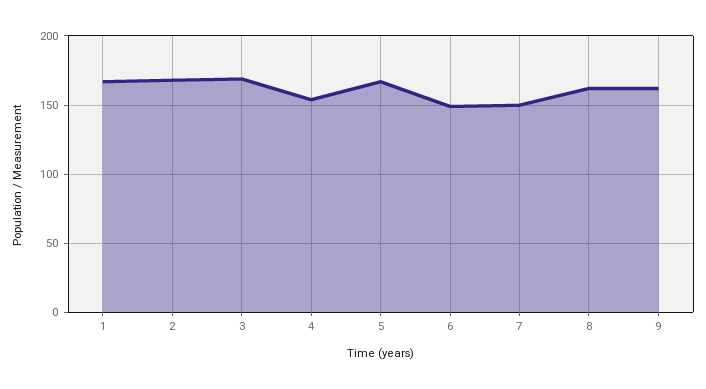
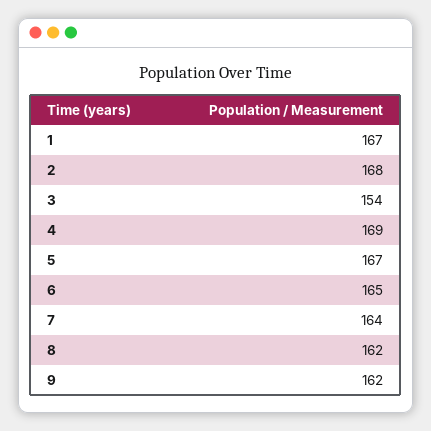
3: 170 -> 154
4: 155 -> 169
6: 150 -> 165
7: 150 -> 164

